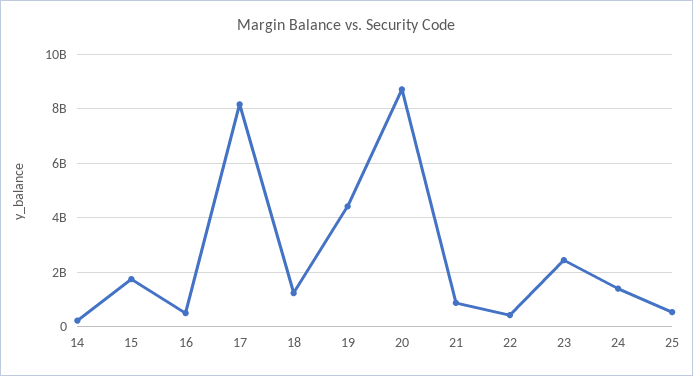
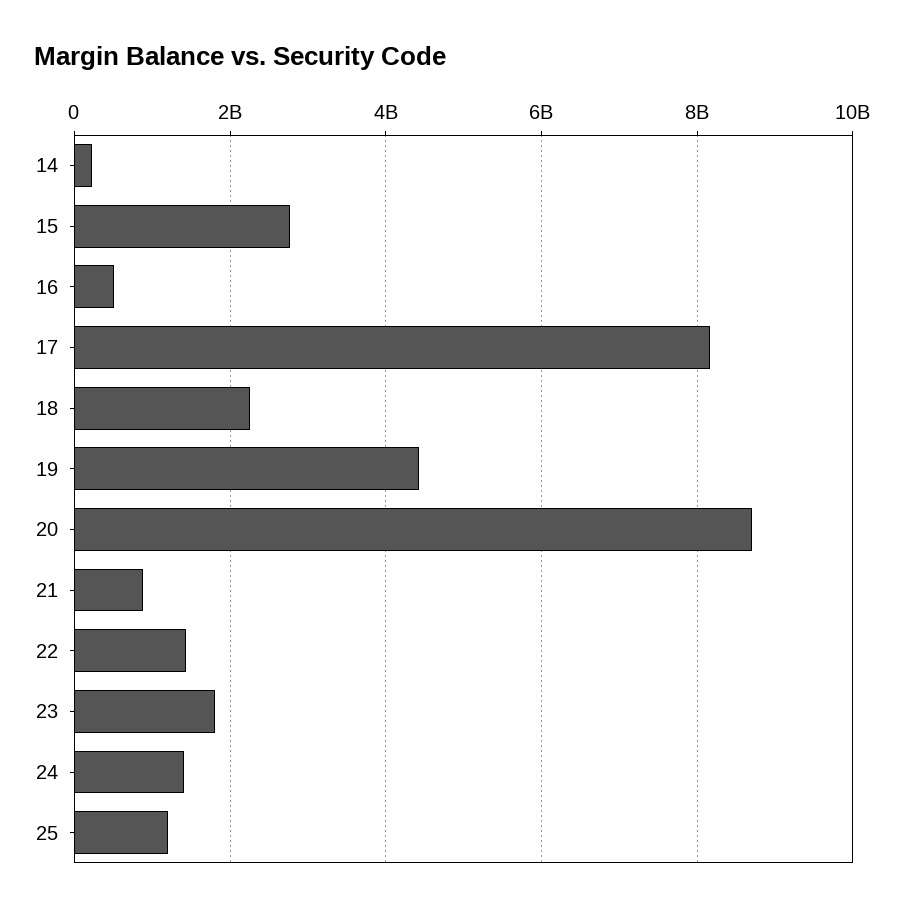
15: 1750000000 -> 2800000000
18: 1250000000 -> 2200000000
22: 500000000 -> 1400000000
23: 2500000000 -> 1800000000
25: 500000000 -> 1200000000

